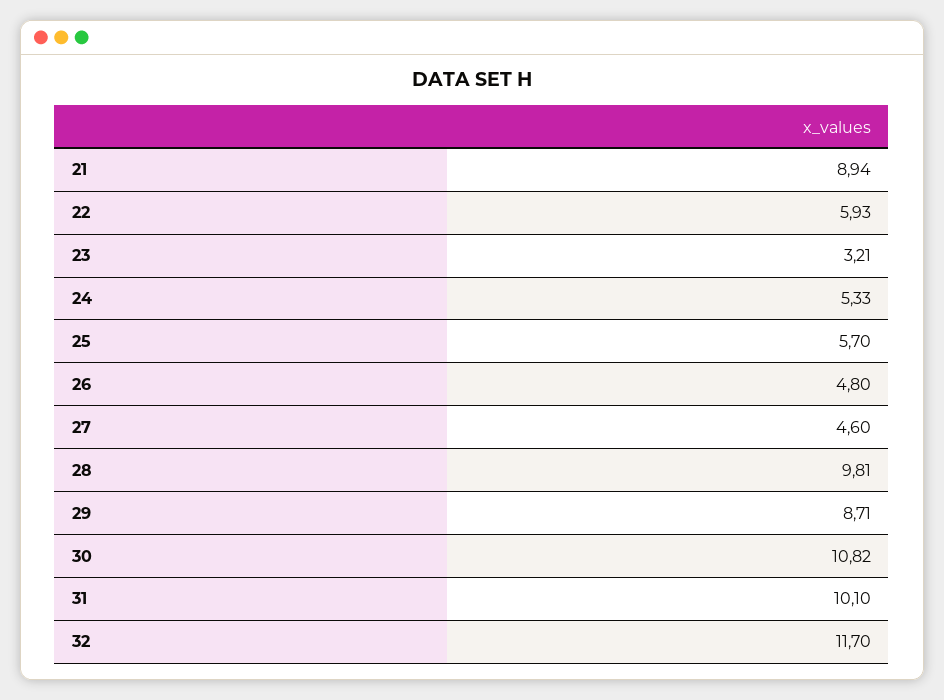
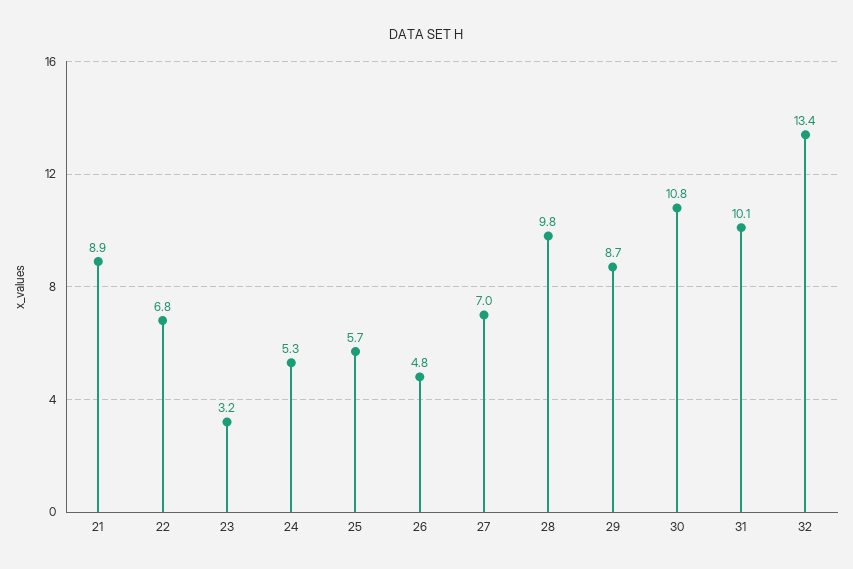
22: 5.93 -> 6.8
27: 4.6 -> 7
32: 11.7 -> 13.4

